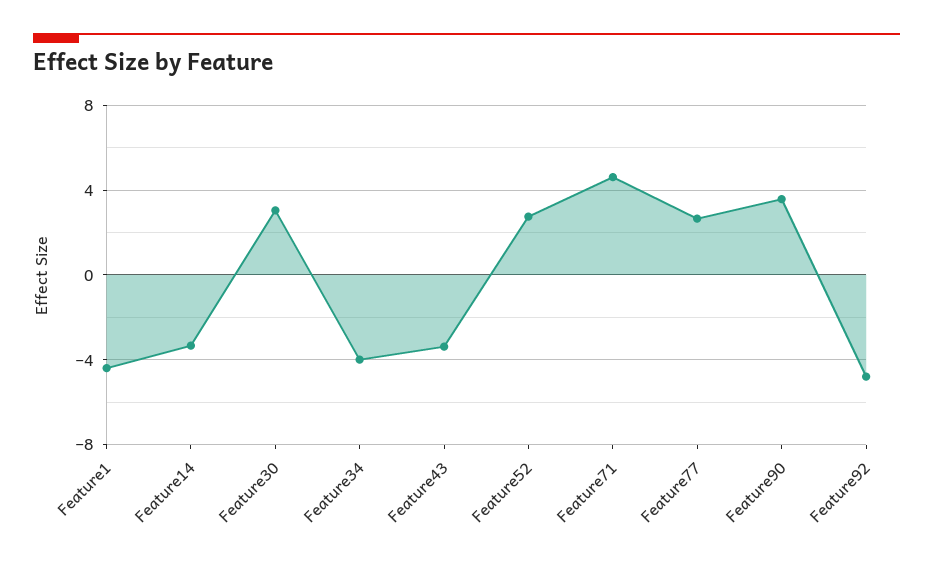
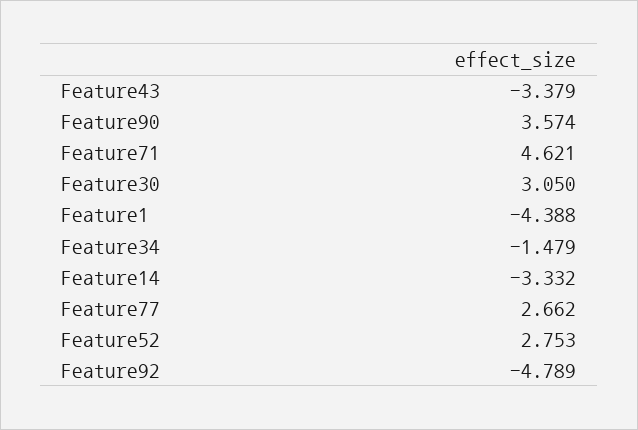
Feature34: -4 -> -1.479

